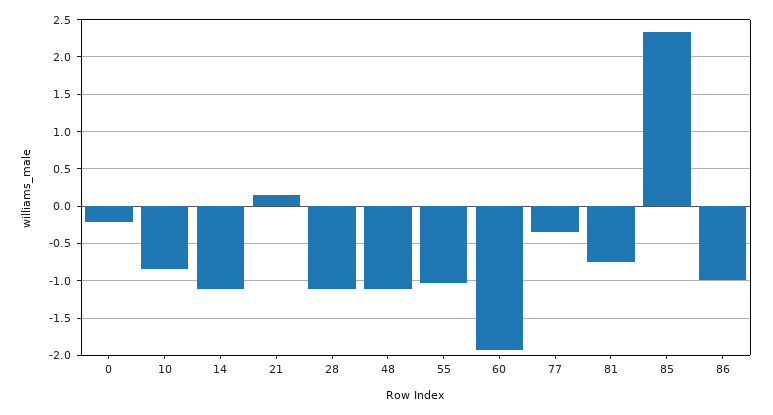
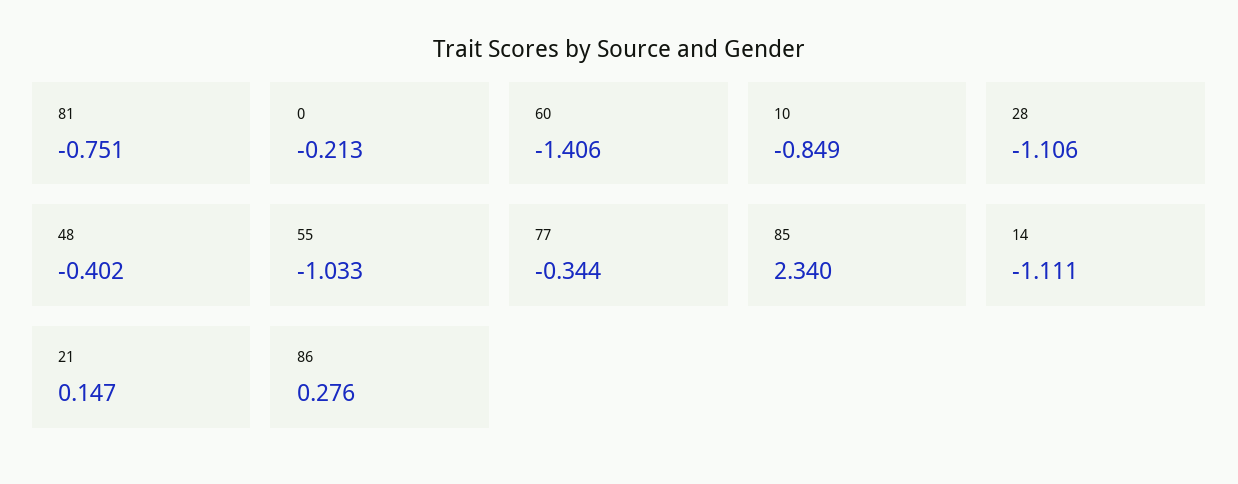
48: -1.1 -> -0.402
60: -1.9 -> -1.406
86: -1 -> 0.276

